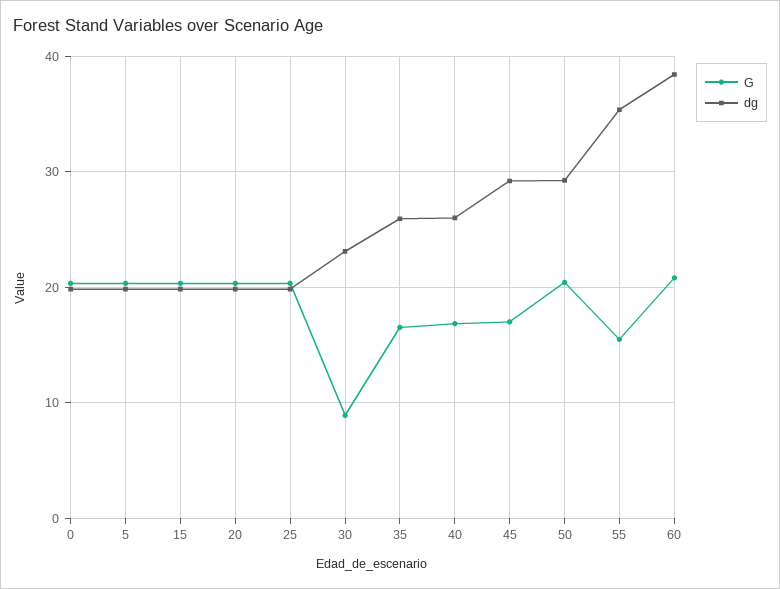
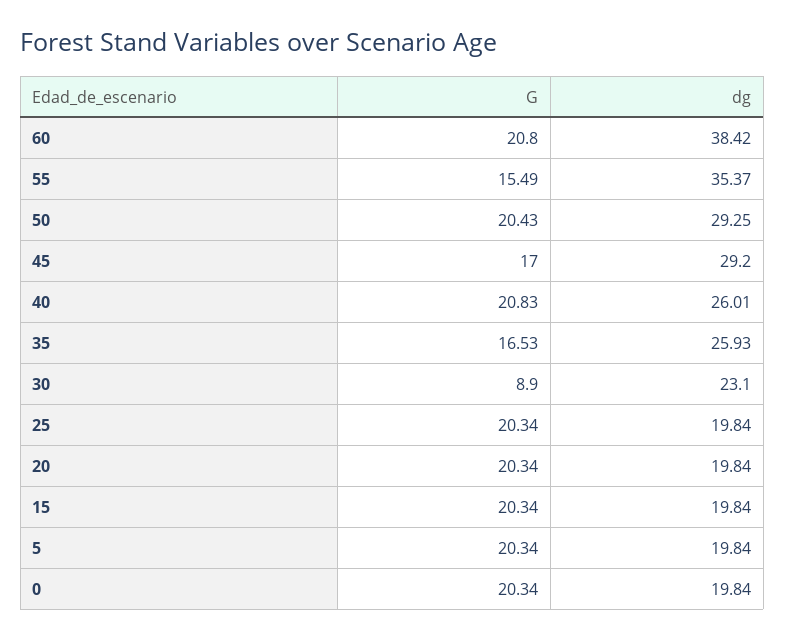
G, 40: 17 -> 20.83

